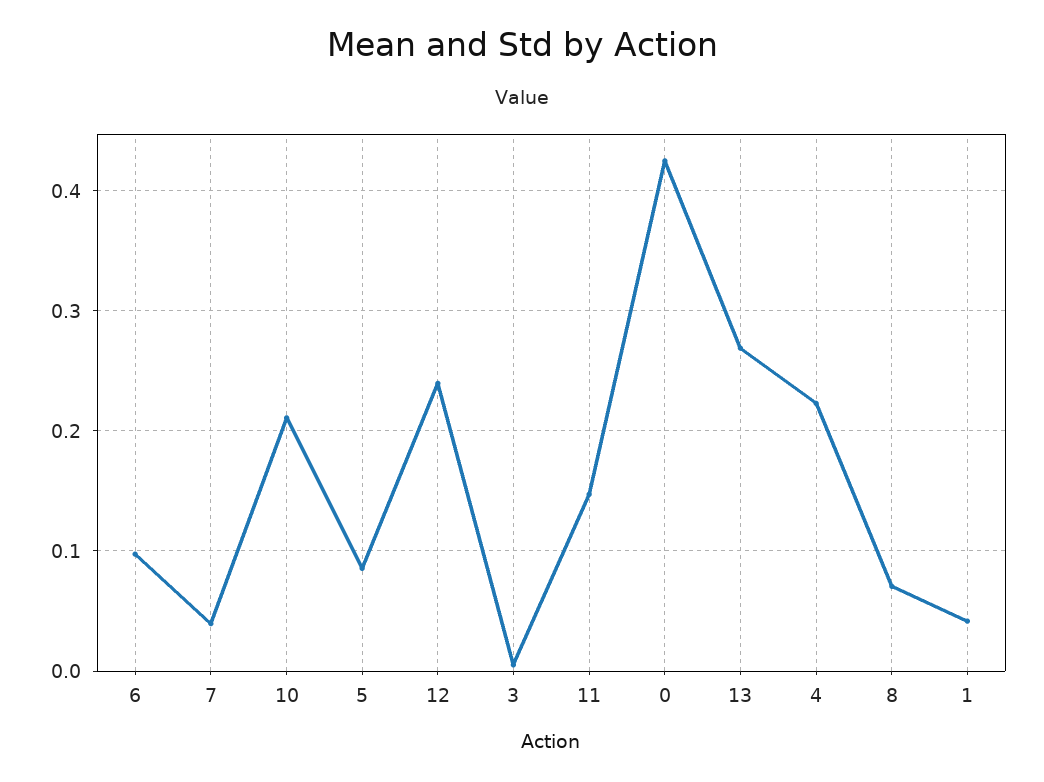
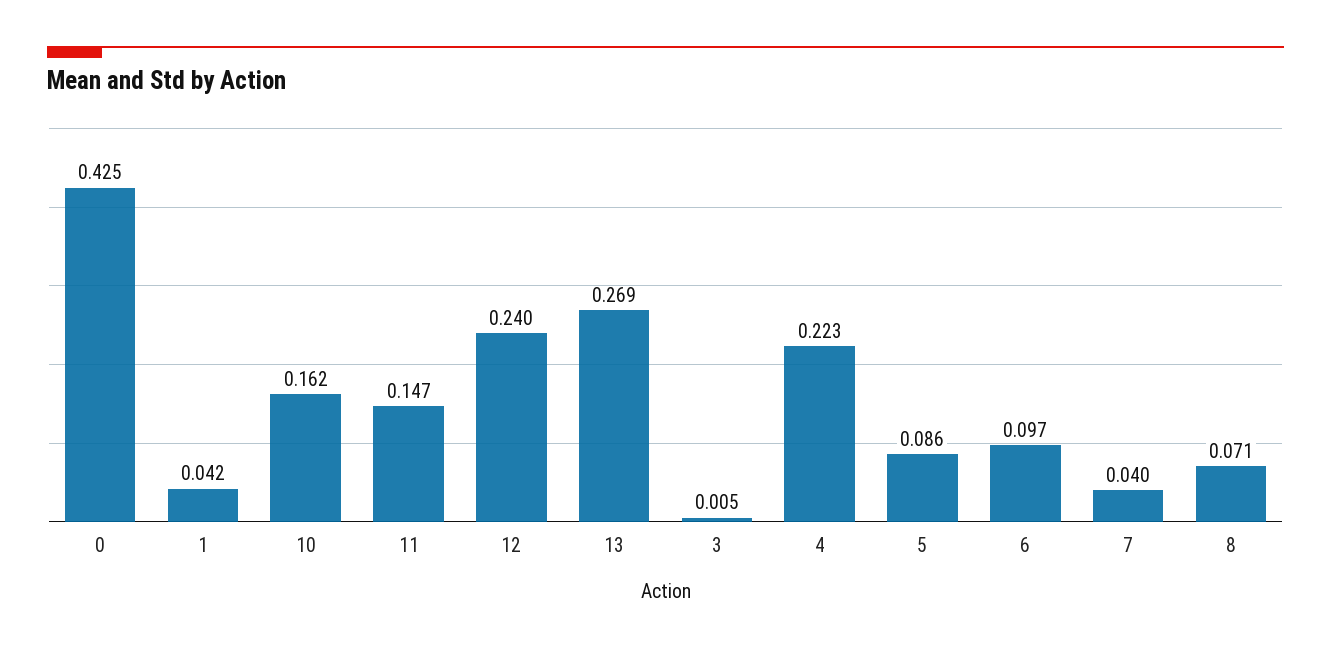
10: 0.21 -> 0.162

